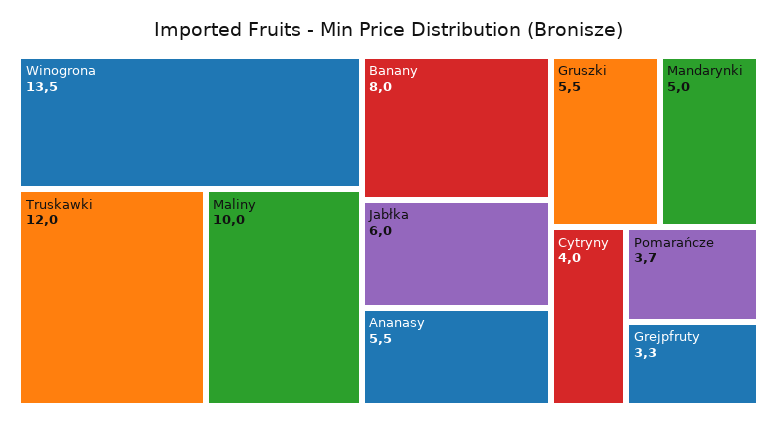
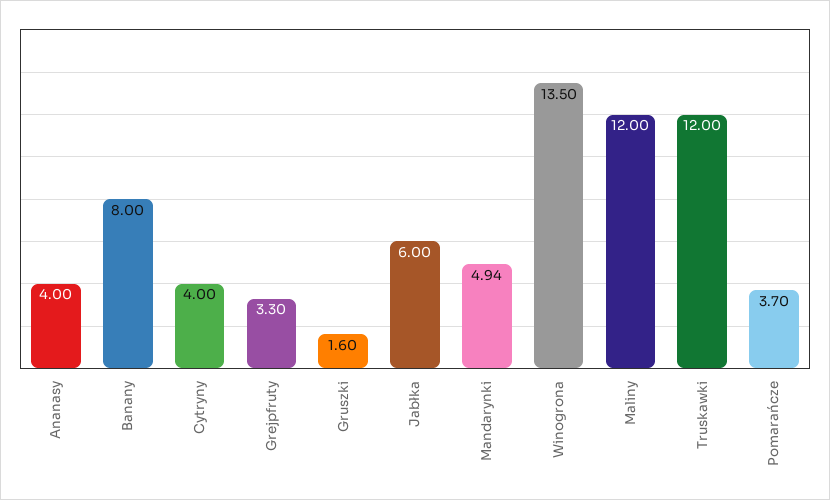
Maliny: 10 -> 12
Ananasy: 5.5 -> 4
Gruszki: 5.5 -> 1.6
Mandarynki: 5 -> 4.94

